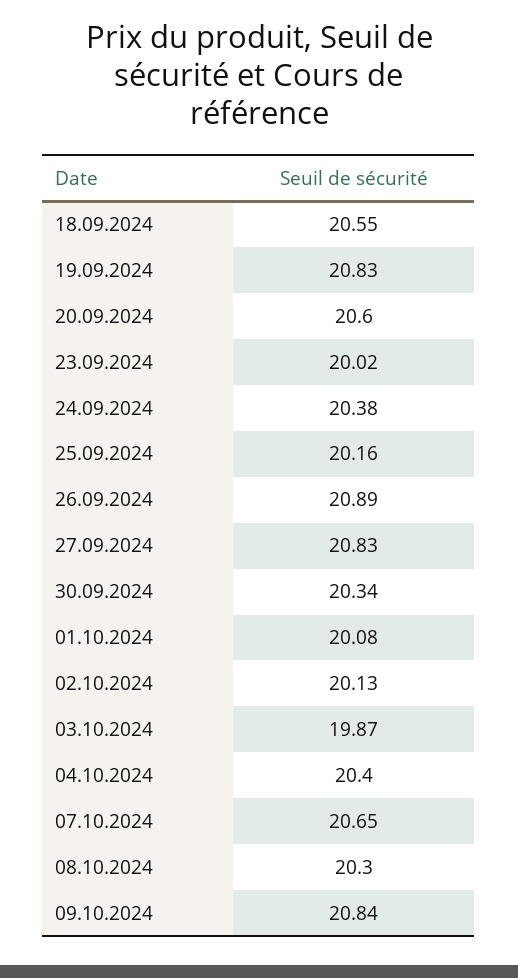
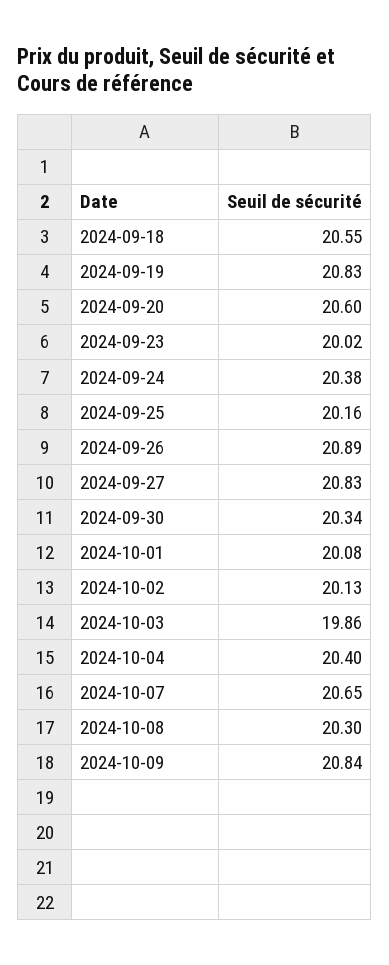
03.10.2024: 19.87 -> 19.86

